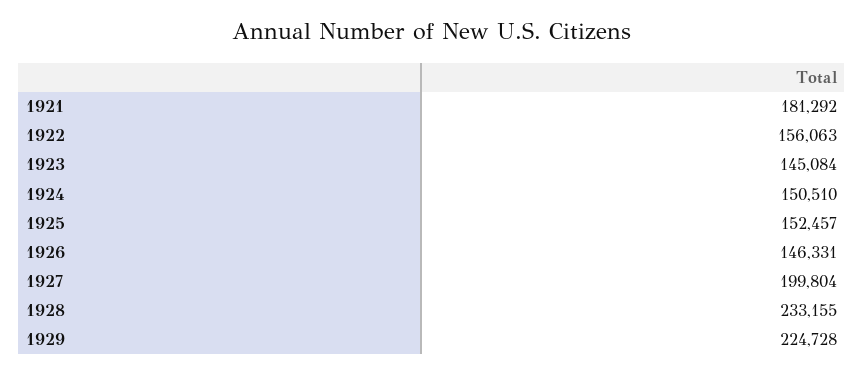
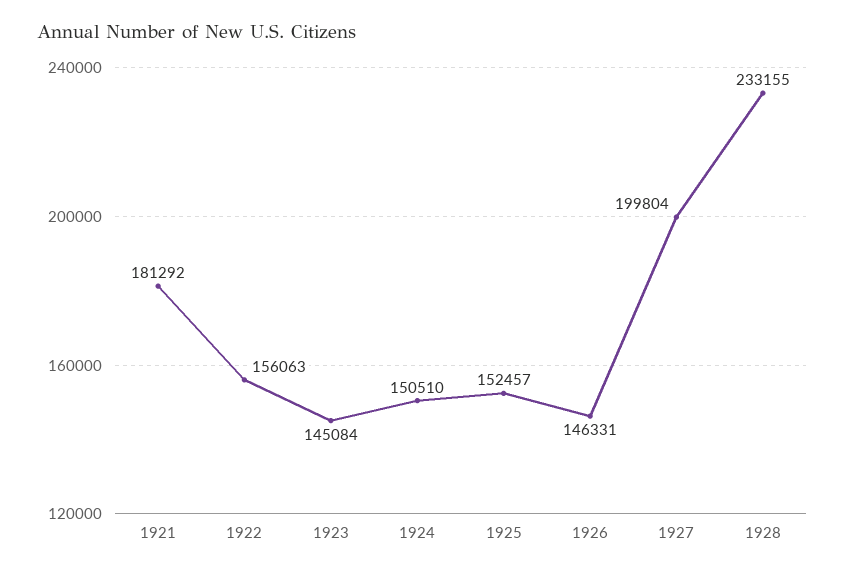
1929: 224728 -> none

